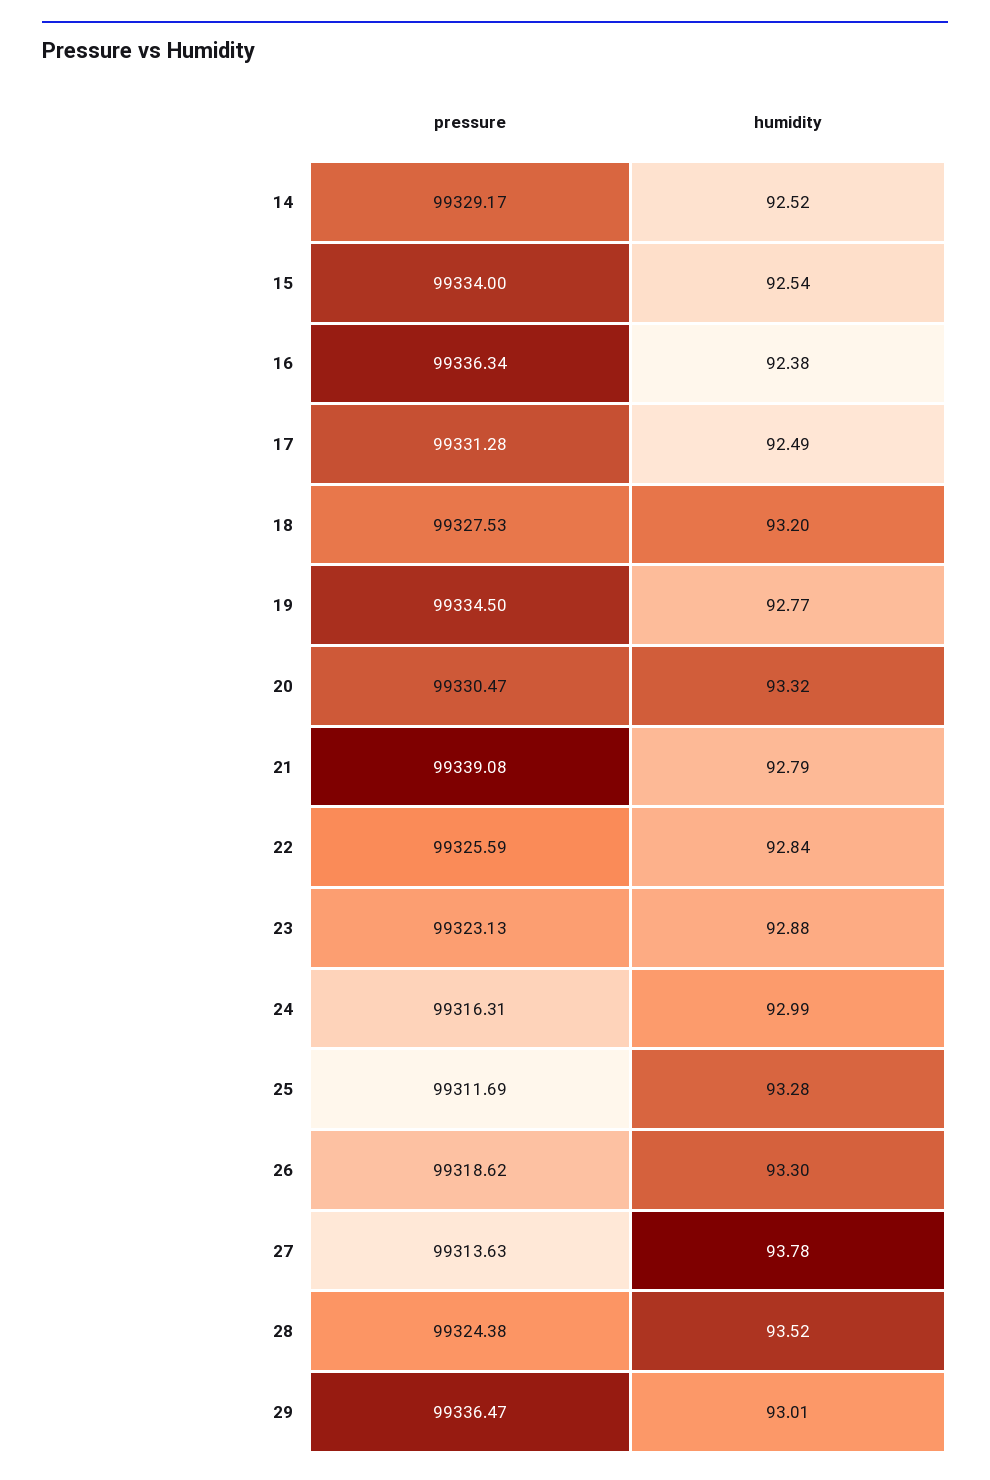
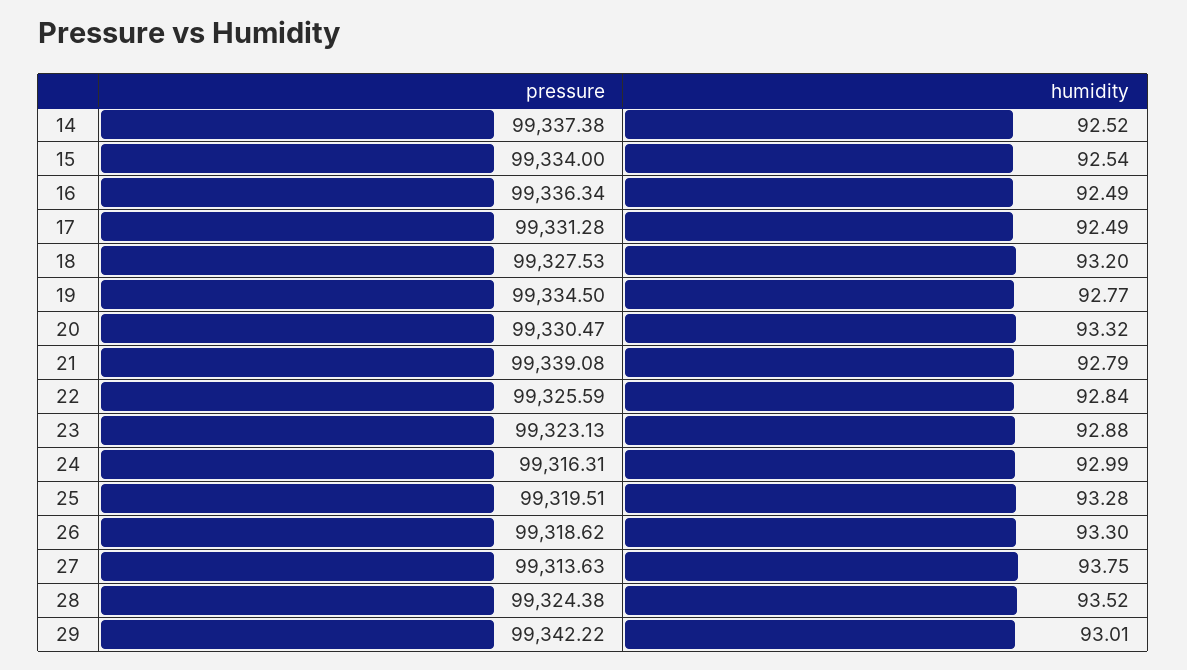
pressure, 14: 99329.17 -> 99337.38
humidity, 16: 92.38 -> 92.49
pressure, 25: 99311.69 -> 99319.51
humidity, 27: 93.78 -> 93.75
pressure, 29: 99336.47 -> 99342.22

